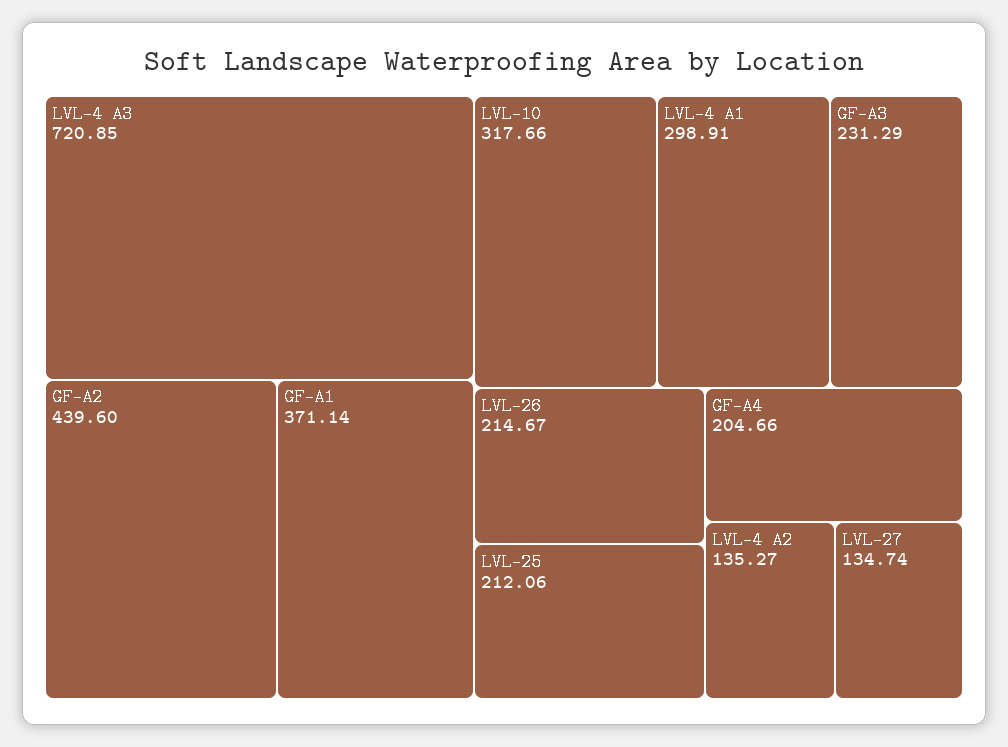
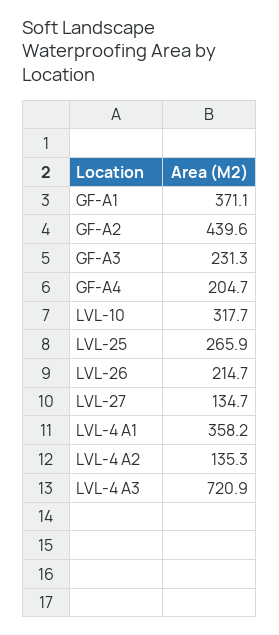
LVL-4 A1: 298.91 -> 358.2
LVL-25: 212.06 -> 265.9

